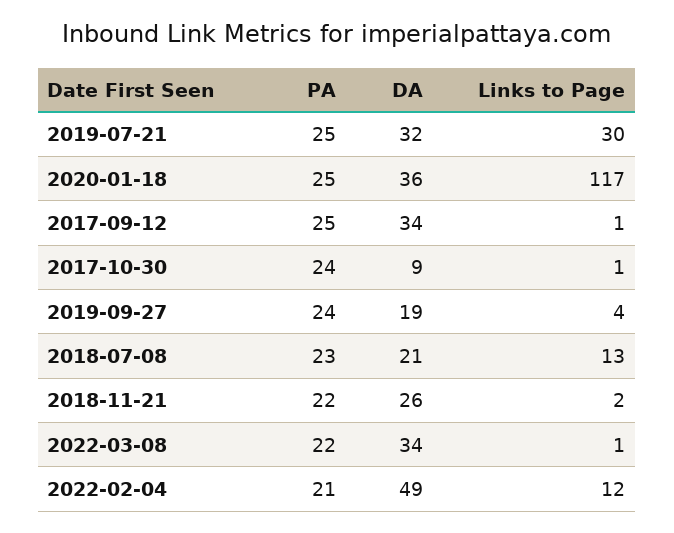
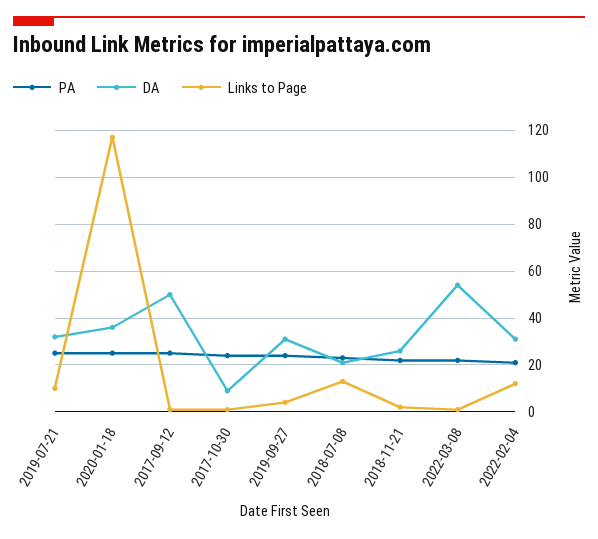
Links to Page, 2019-07-21: 30 -> 10
DA, 2017-09-12: 34 -> 50
DA, 2019-09-27: 19 -> 30
DA, 2022-03-08: 34 -> 55
DA, 2022-02-04: 49 -> 30

